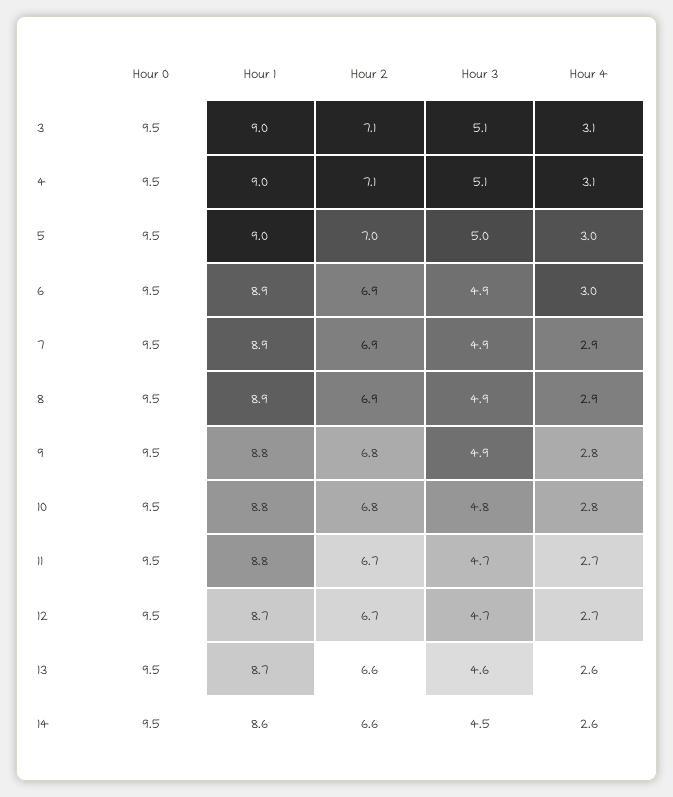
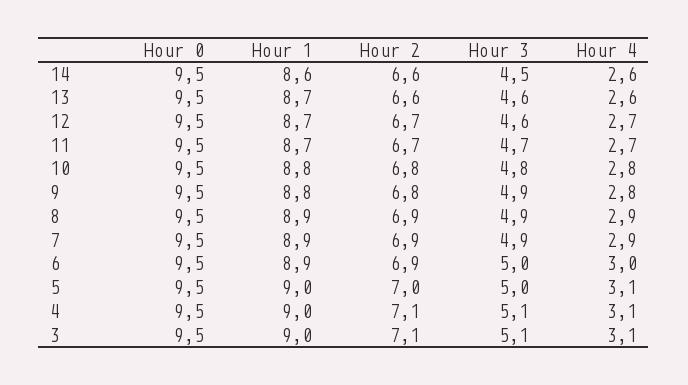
Hour 4, 5: 3 -> 3.1
Hour 3, 6: 4.9 -> 5
Hour 1, 11: 8.8 -> 8.7
Hour 3, 12: 4.7 -> 4.6

